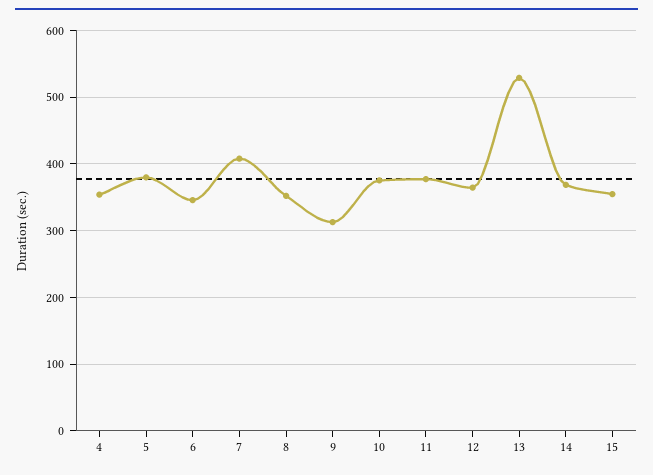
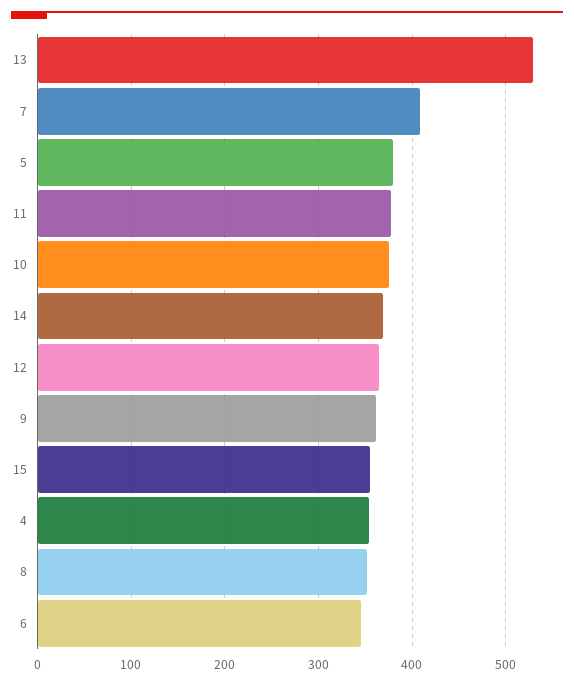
9: 310 -> 360

